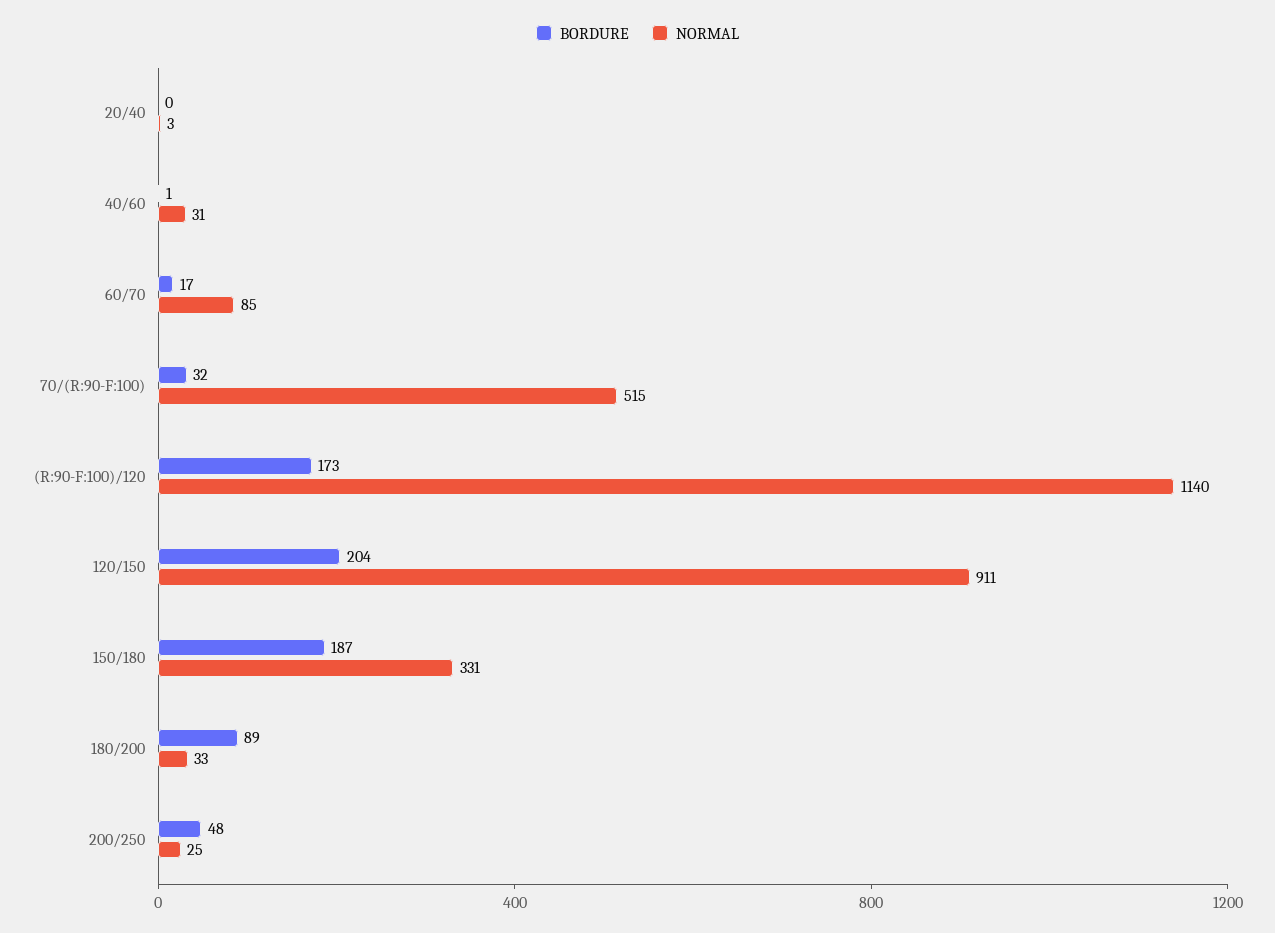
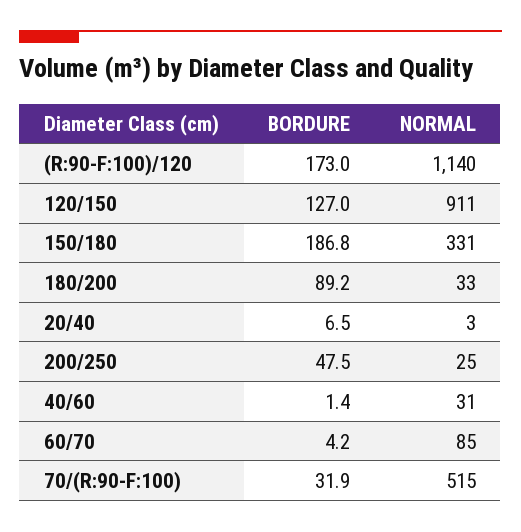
BORDURE, 20/40: 0 -> 6.5
BORDURE, 60/70: 17 -> 4.2
BORDURE, 120/150: 204 -> 127

